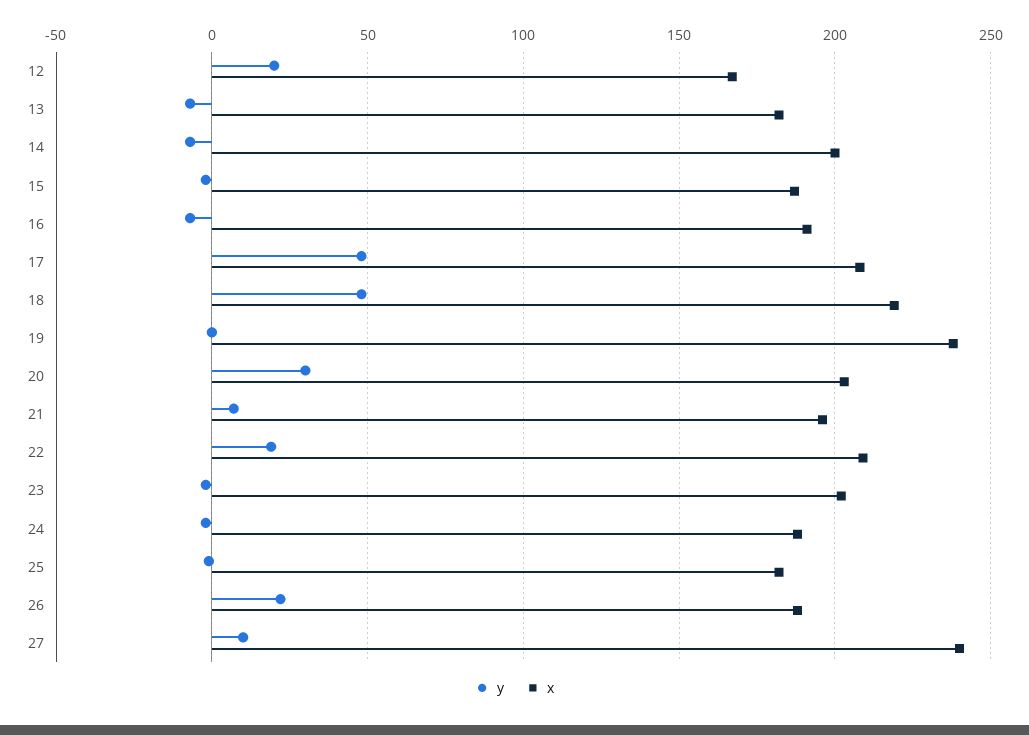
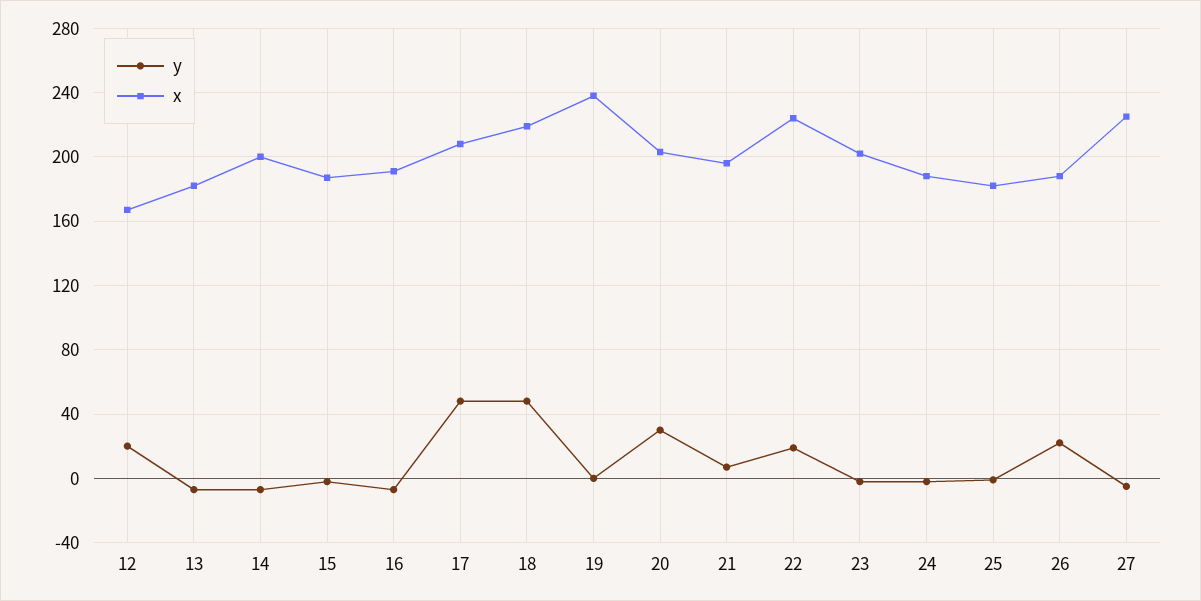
x, 22: 210 -> 225
y, 27: 10 -> -5
x, 27: 240 -> 225

